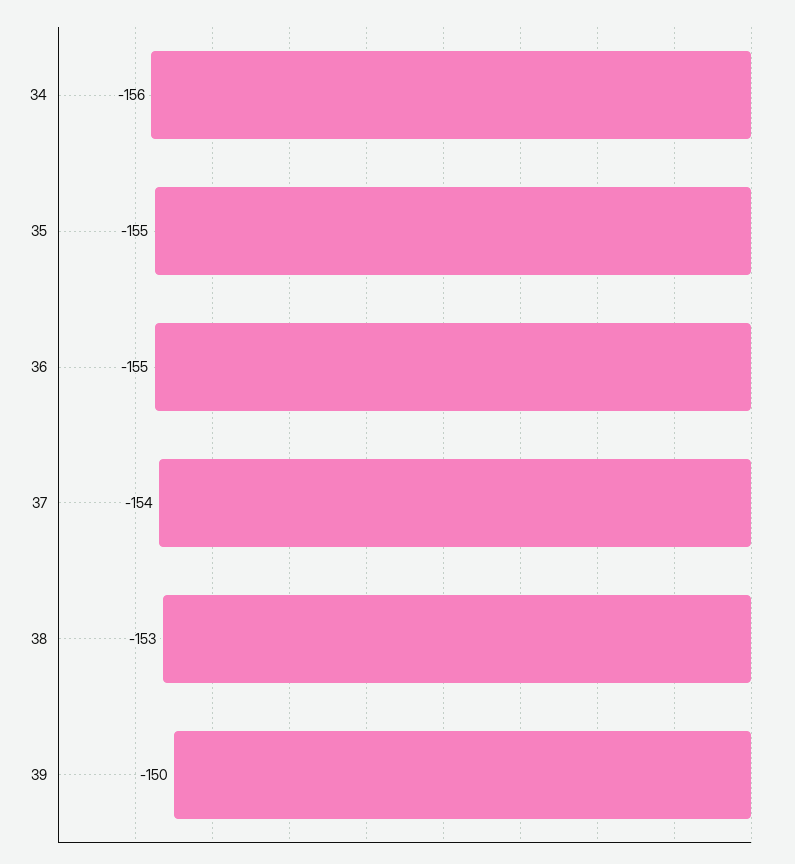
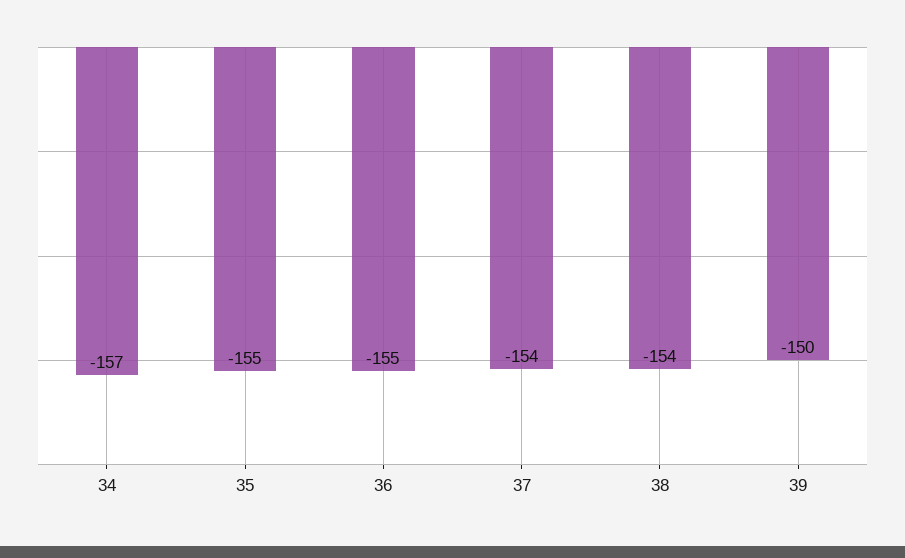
34: -156 -> -157
38: -153 -> -154

